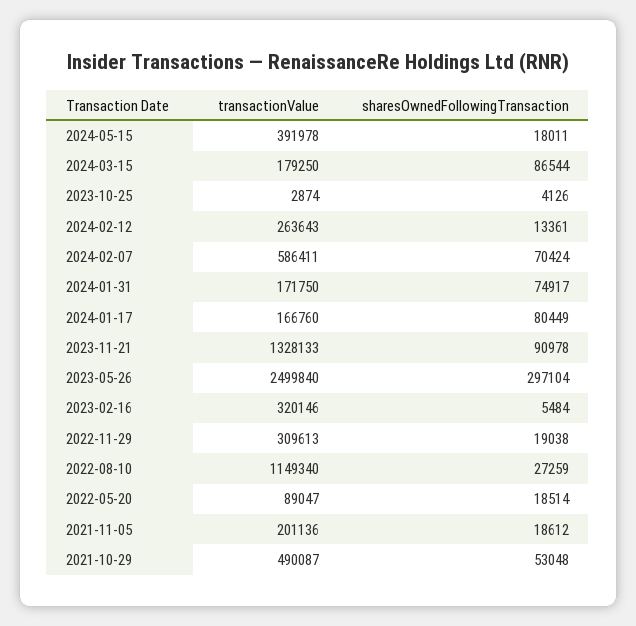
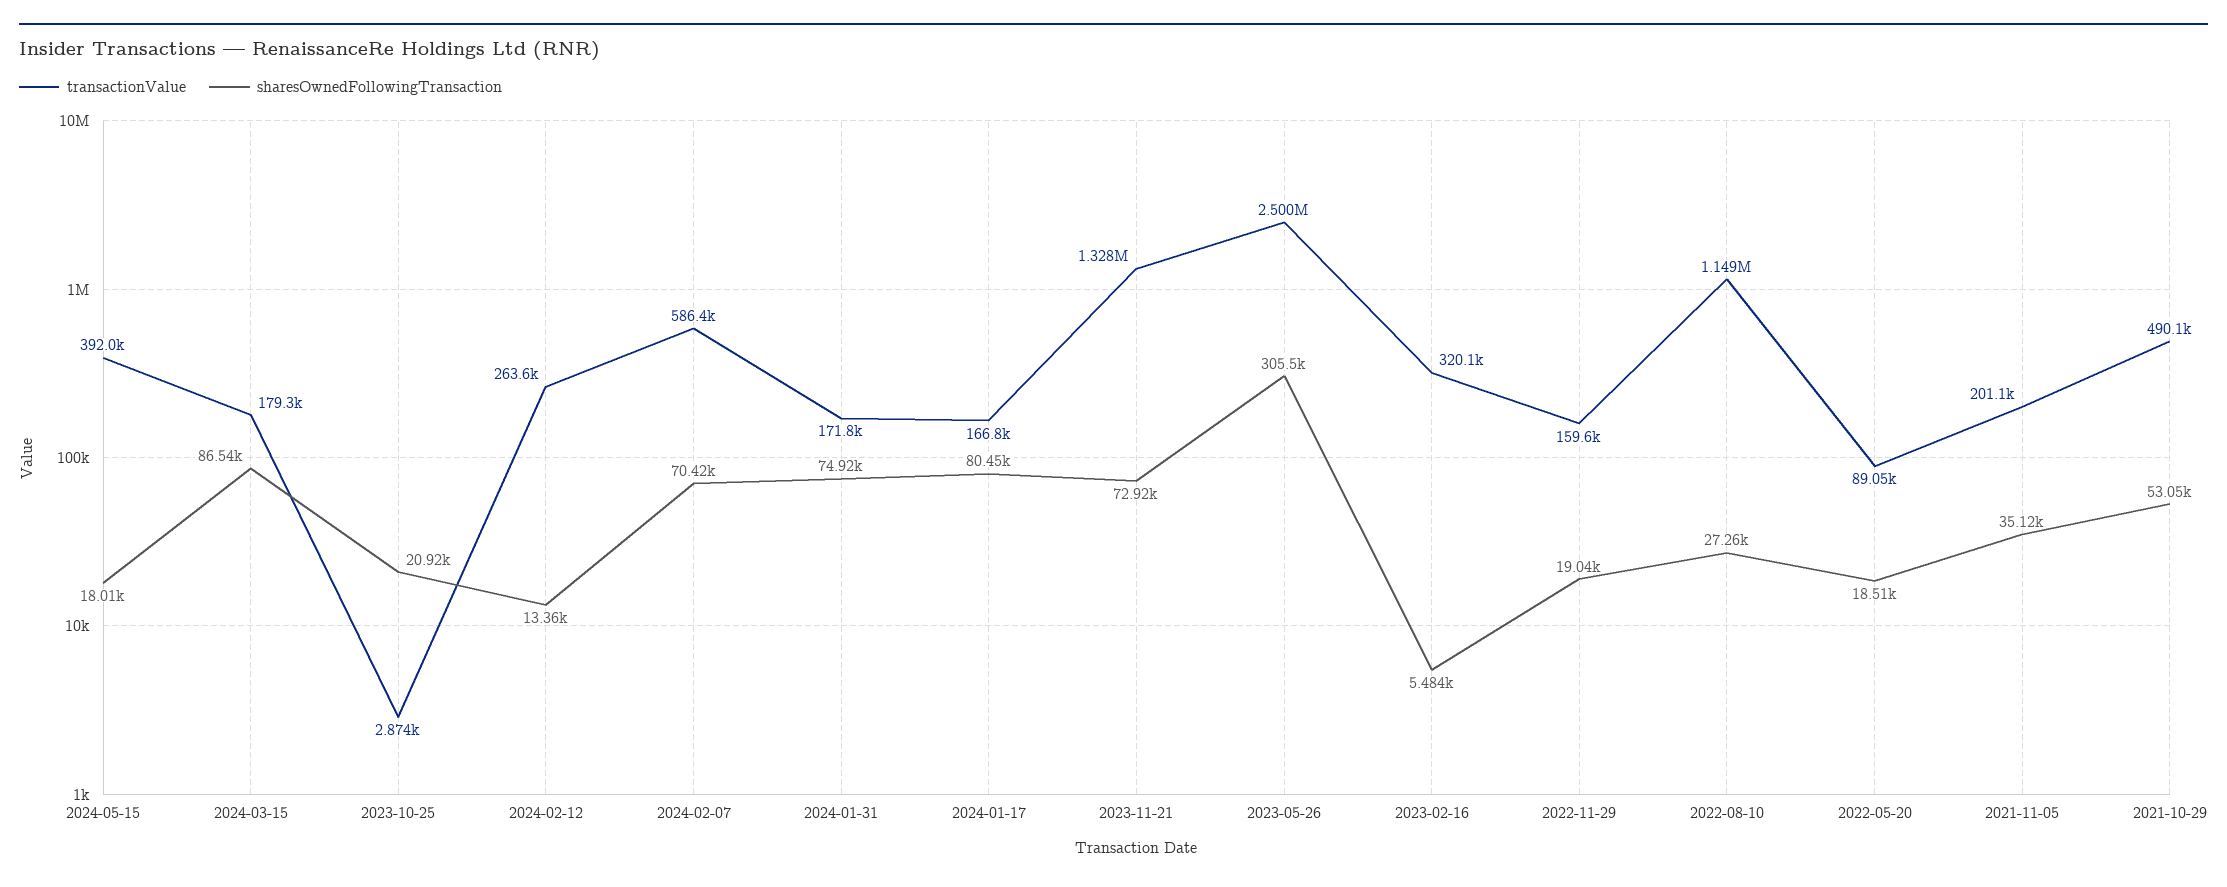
sharesOwnedFollowingTransaction, 2023-10-25: 4126 -> 20920
sharesOwnedFollowingTransaction, 2023-11-21: 90978 -> 72920
sharesOwnedFollowingTransaction, 2023-05-26: 297104 -> 305500
transactionValue, 2022-11-29: 309613 -> 159600
sharesOwnedFollowingTransaction, 2021-11-05: 18612 -> 35120

